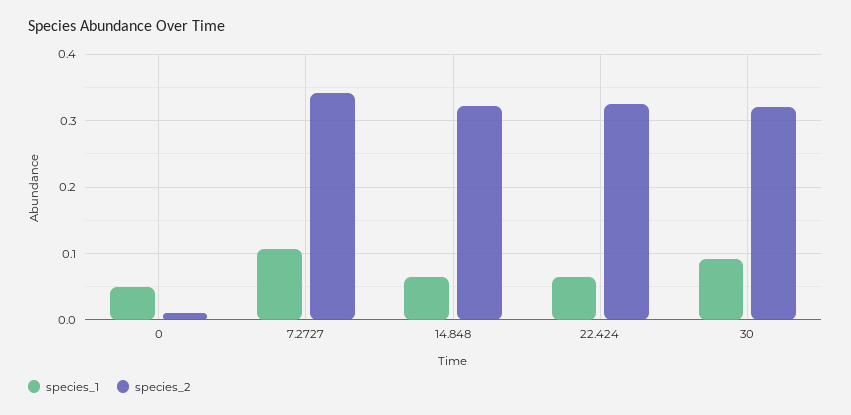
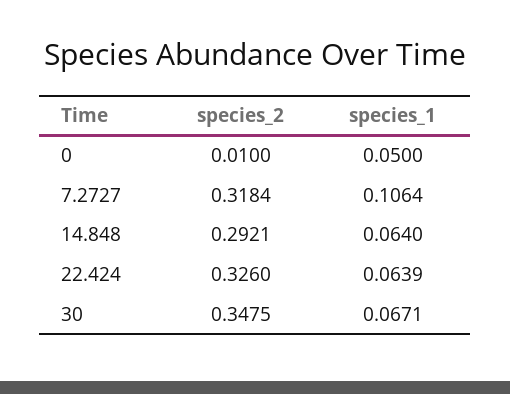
species_2, 7.2727: 0.34 -> 0.3184
species_2, 14.848: 0.32 -> 0.2921
species_1, 30: 0.09 -> 0.0671
species_2, 30: 0.32 -> 0.3475

